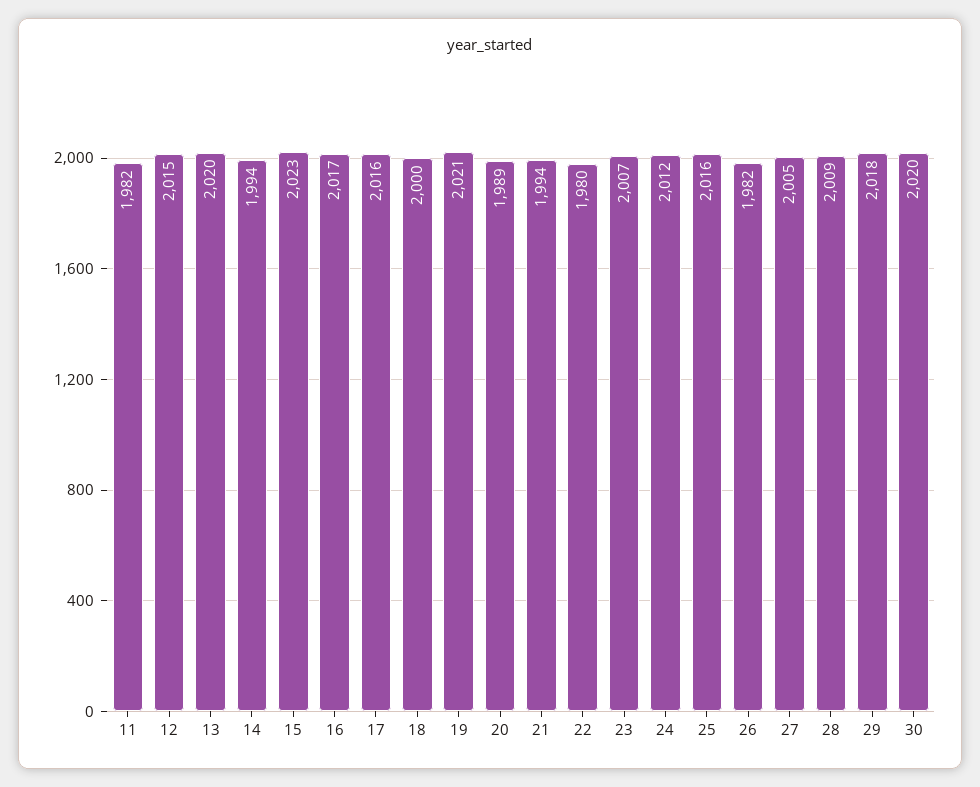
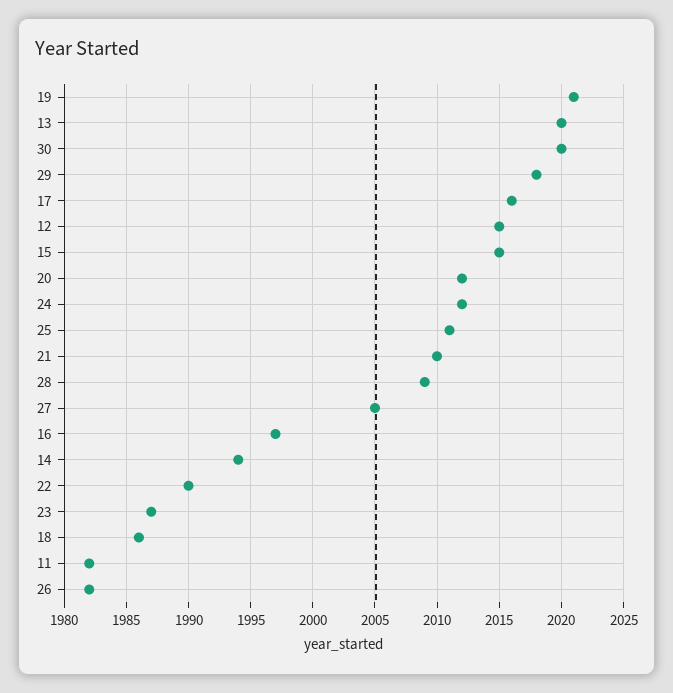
15: 2023 -> 2015
16: 2017 -> 1997
18: 2000 -> 1986
20: 1989 -> 2012
21: 1994 -> 2010
22: 1980 -> 1990
23: 2007 -> 1987
25: 2016 -> 2011

